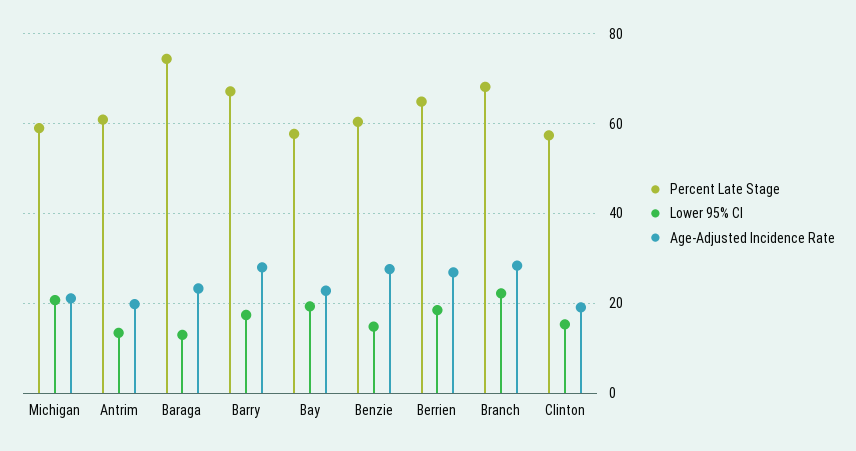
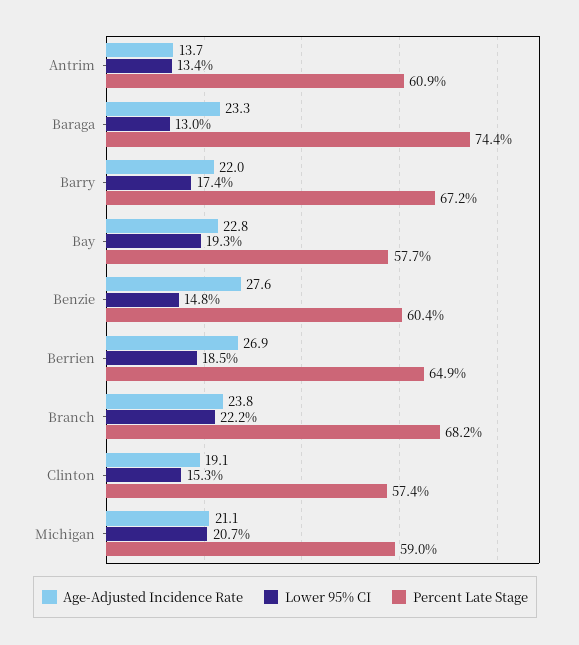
Age-Adjusted Incidence Rate, Antrim: 20 -> 13.7
Age-Adjusted Incidence Rate, Barry: 28 -> 22
Age-Adjusted Incidence Rate, Branch: 28 -> 23.8

